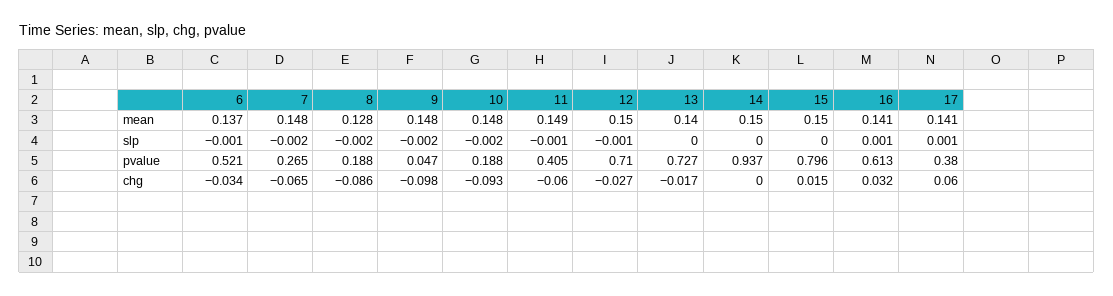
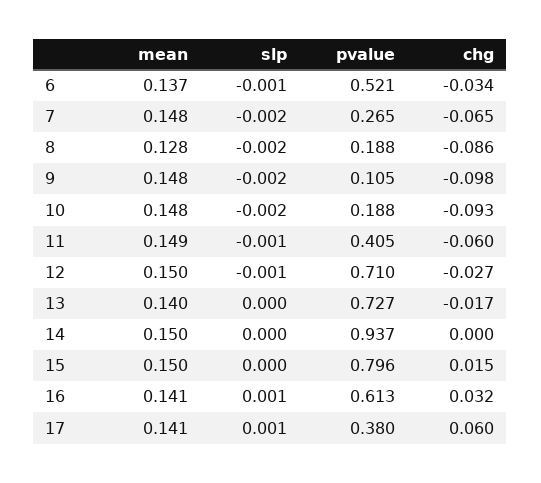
9, pvalue: 0.047 -> 0.105

